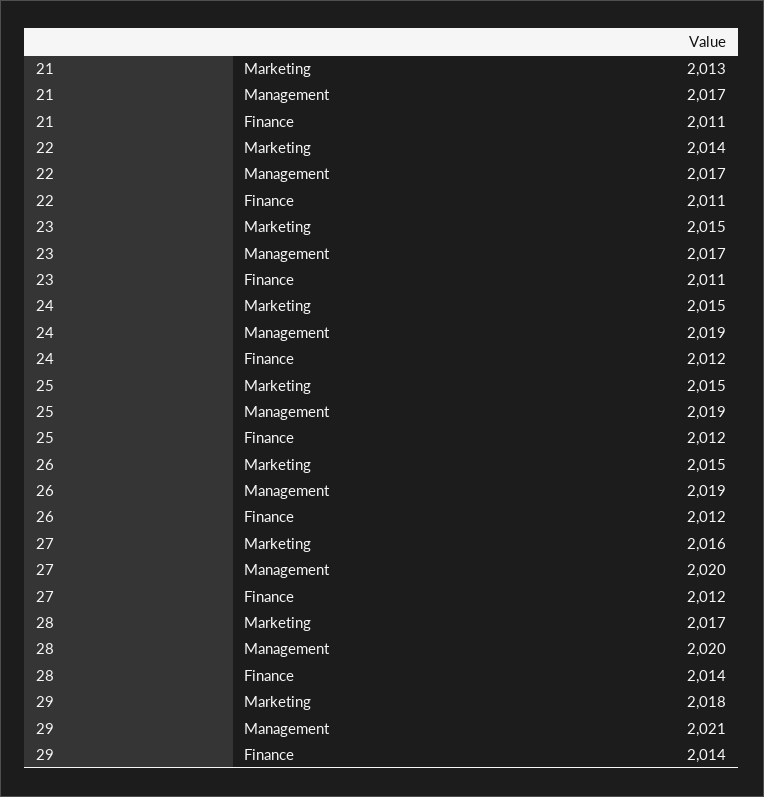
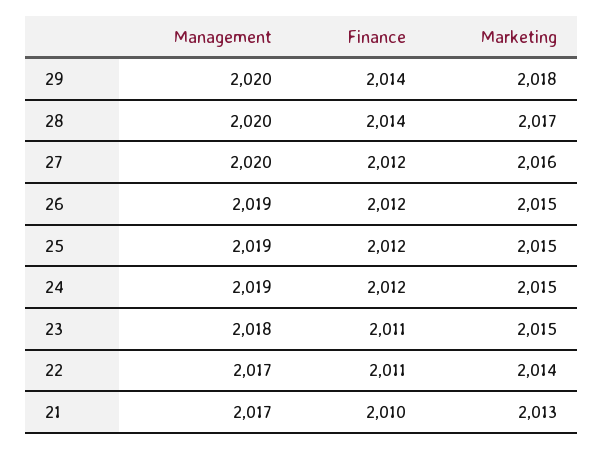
21, Finance: 2011 -> 2010
23, Management: 2017 -> 2018
29, Management: 2021 -> 2020

